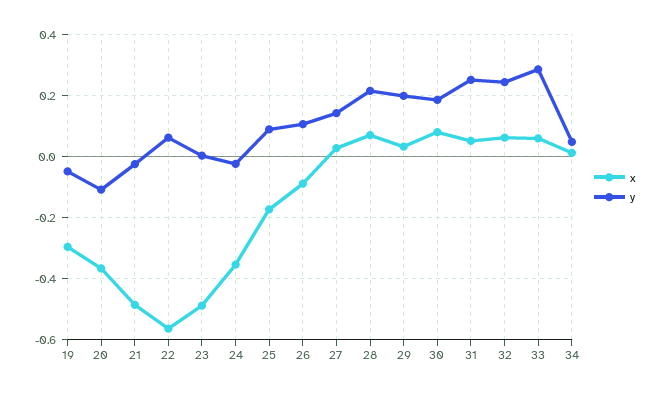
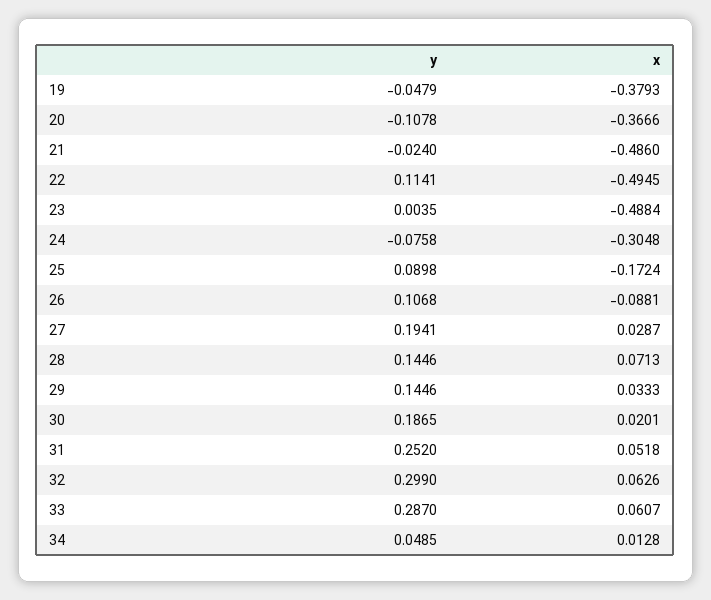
x, 19: -0.3 -> -0.3793
x, 22: -0.56 -> -0.4945
y, 22: 0.06 -> 0.1141
x, 24: -0.36 -> -0.3048
y, 24: -0.02 -> -0.0758
y, 27: 0.14 -> 0.1941
y, 28: 0.22 -> 0.1446
y, 29: 0.2 -> 0.1446
x, 30: 0.08 -> 0.0201
y, 32: 0.24 -> 0.299

